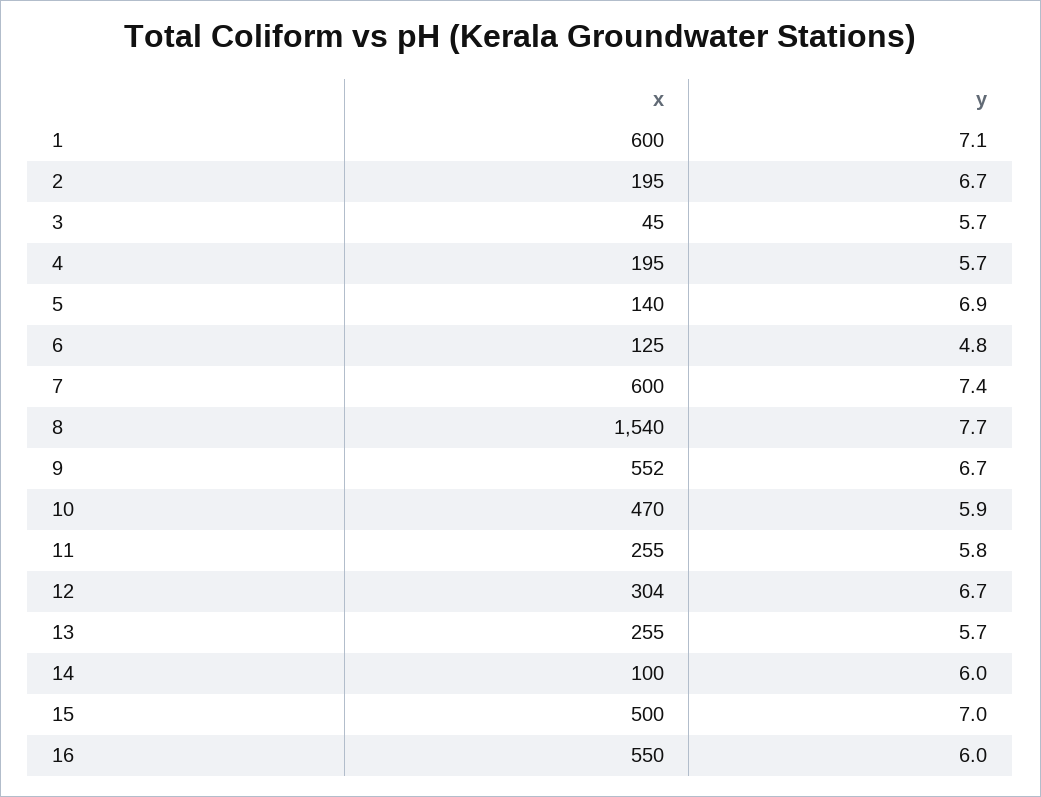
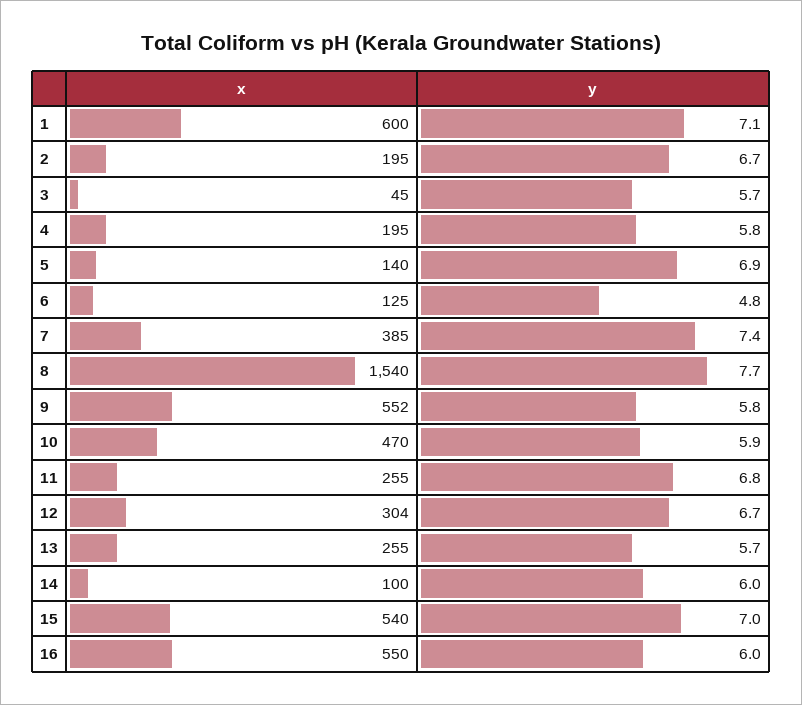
y, 4: 5.7 -> 5.8
x, 7: 600 -> 385
y, 9: 6.7 -> 5.8
y, 11: 5.8 -> 6.8
x, 15: 500 -> 540

